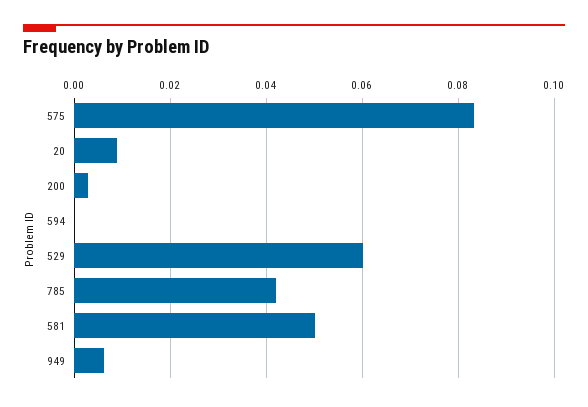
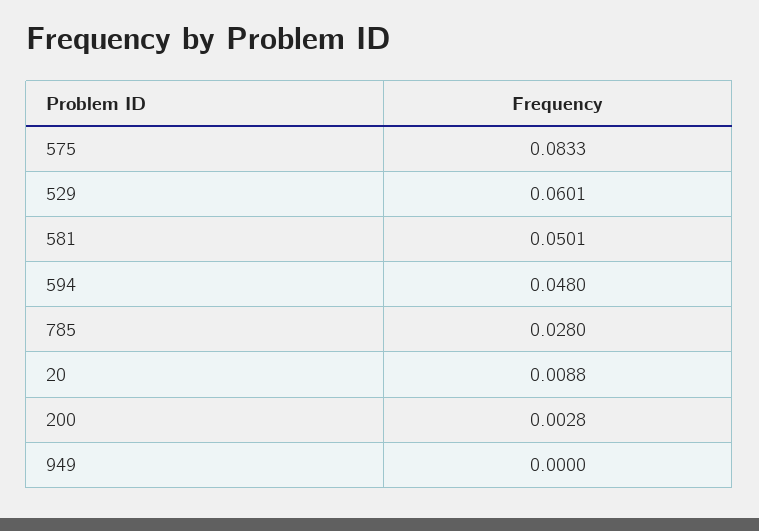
594: 0 -> 0.048
785: 0.042 -> 0.028
949: 0.006 -> 0

